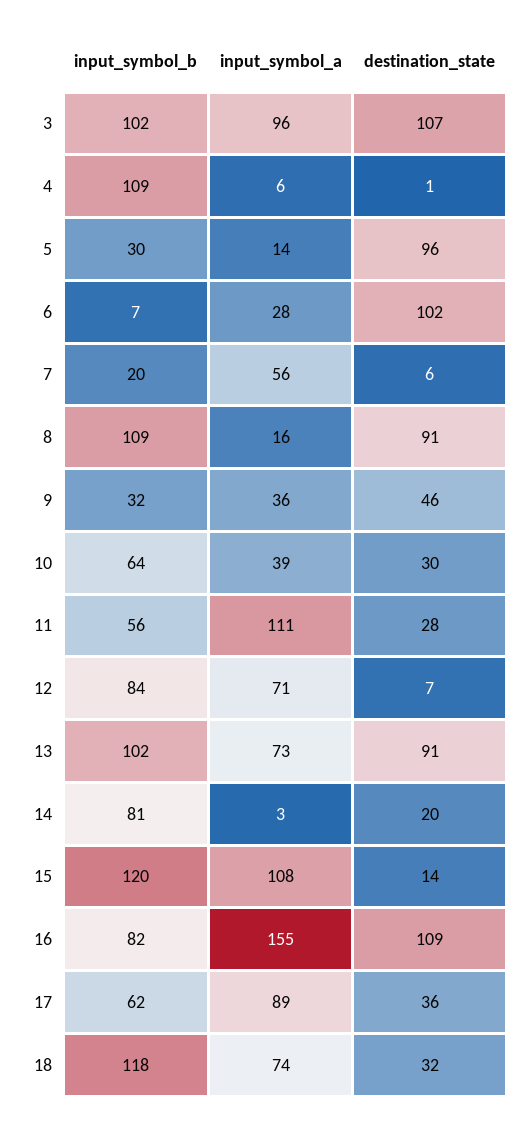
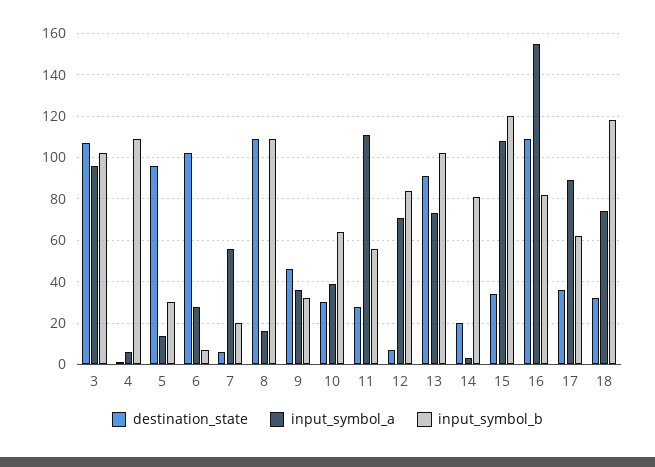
destination_state, 8: 91 -> 110
destination_state, 15: 14 -> 35

